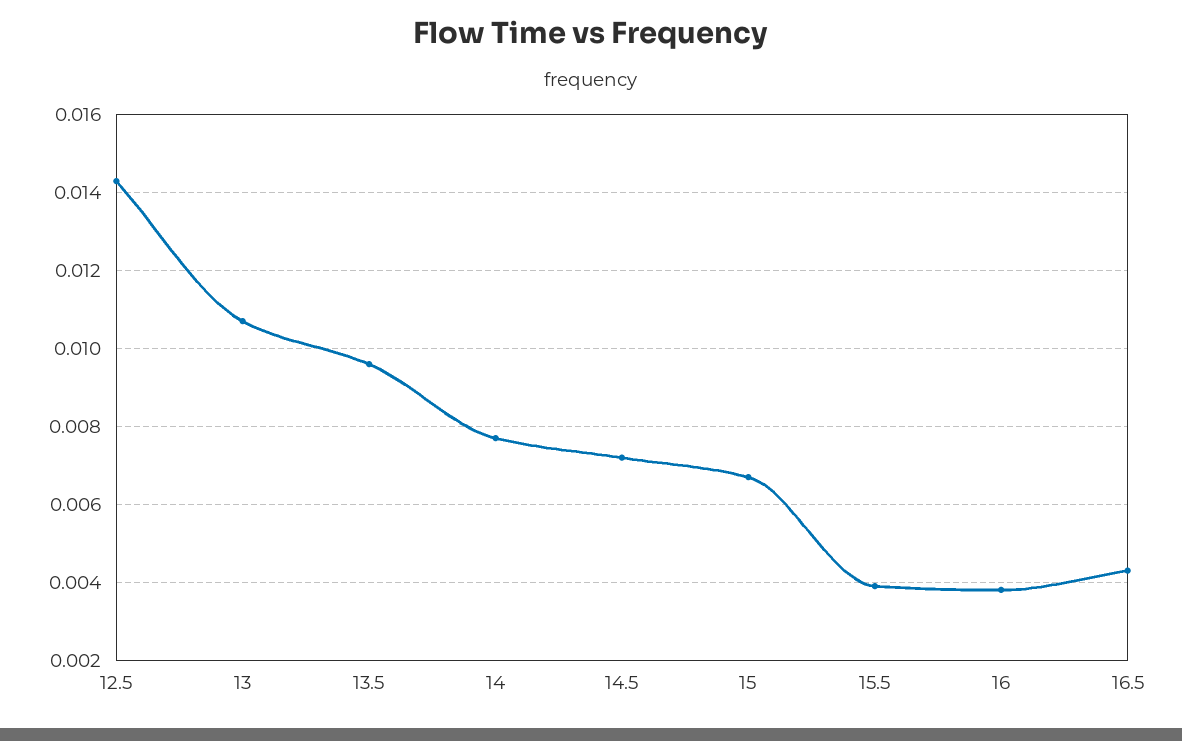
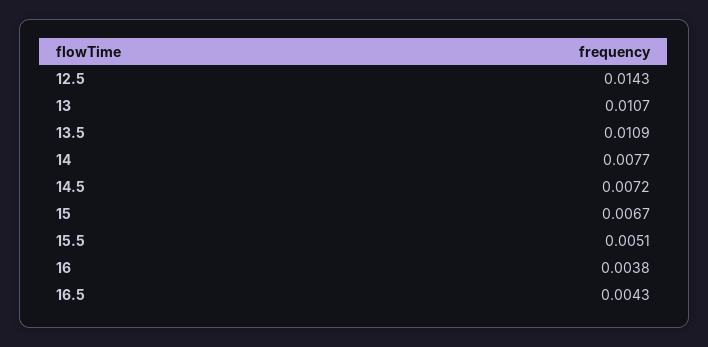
13.5: 0.0095 -> 0.0109
15.5: 0.004 -> 0.0051

